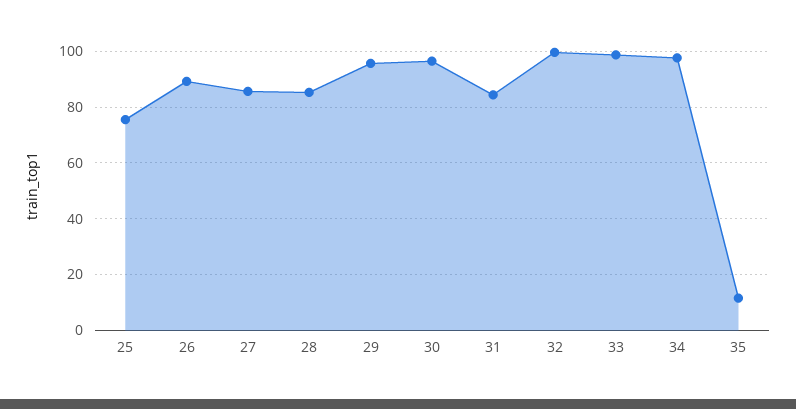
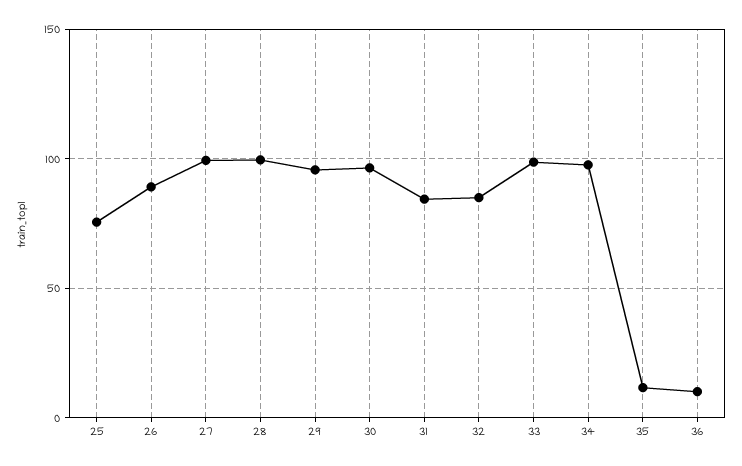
27: 85 -> 100
28: 85 -> 100
32: 100 -> 85
36: none -> 10

